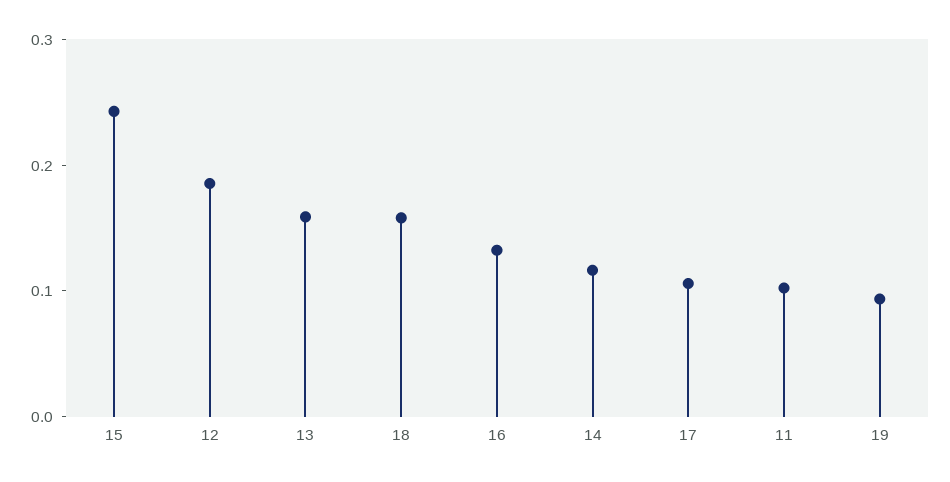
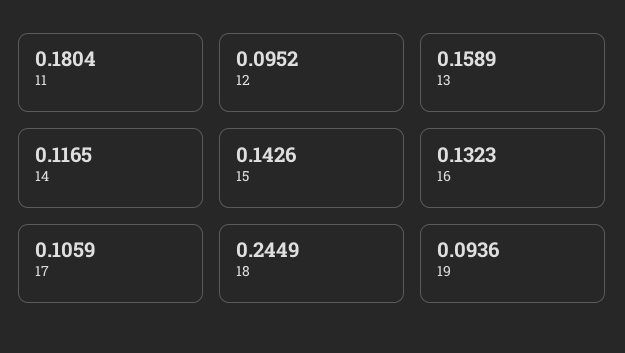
15: 0.24 -> 0.1426
12: 0.18 -> 0.0952
18: 0.16 -> 0.2449
11: 0.1 -> 0.1804

